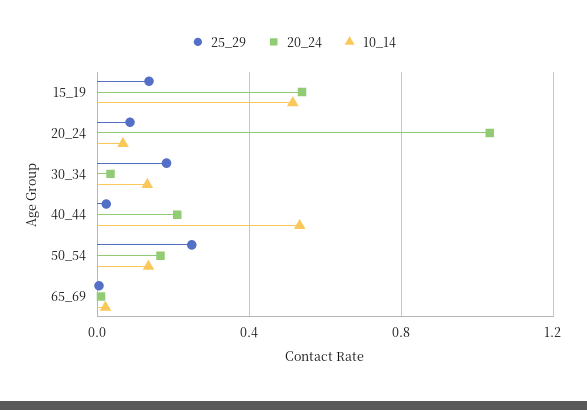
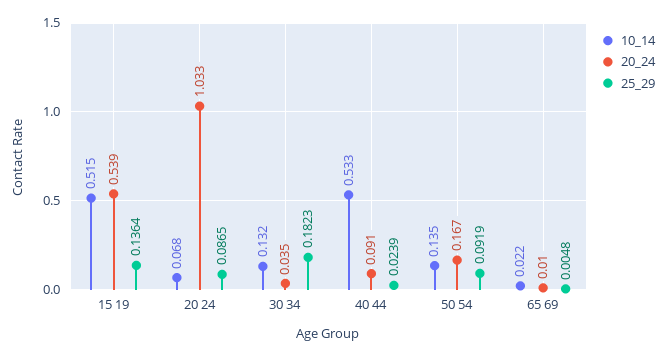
20_24, 40_44: 0.2 -> 0.091
25_29, 50_54: 0.25 -> 0.0919

